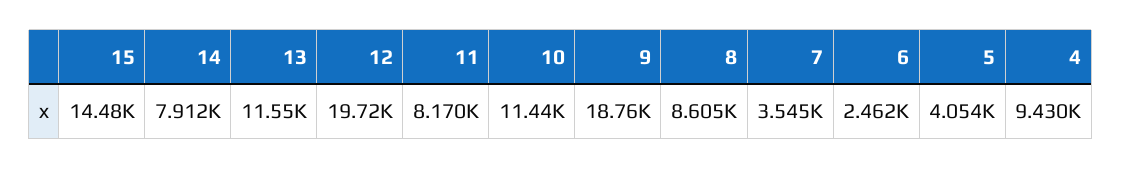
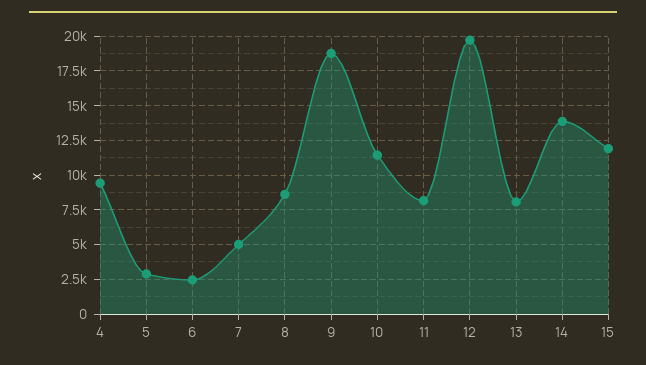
15: 14480 -> 12000
14: 7912 -> 14000
13: 11550 -> 8000
7: 3545 -> 5000
5: 4054 -> 3000

